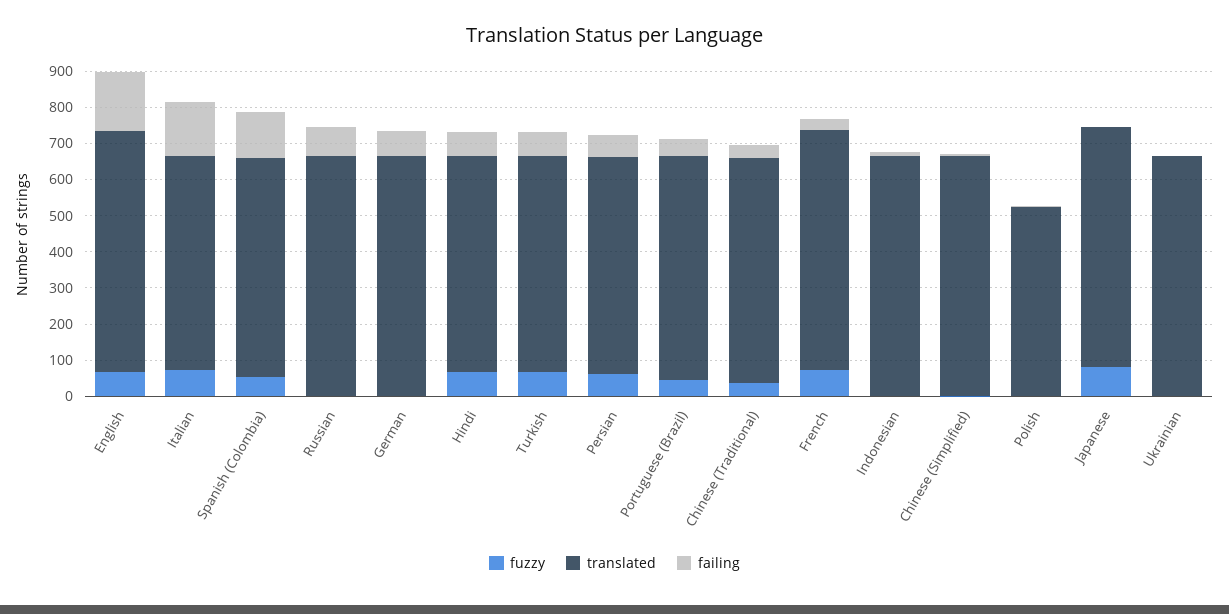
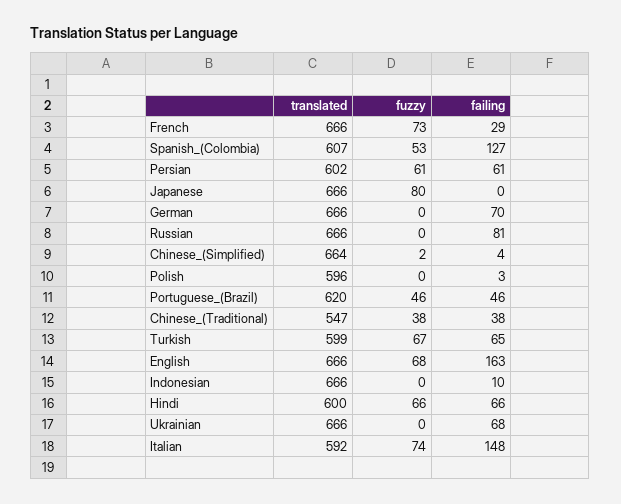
translated, Chinese (Traditional): 625 -> 547
translated, Polish: 525 -> 596
failing, Ukrainian: 0 -> 68

